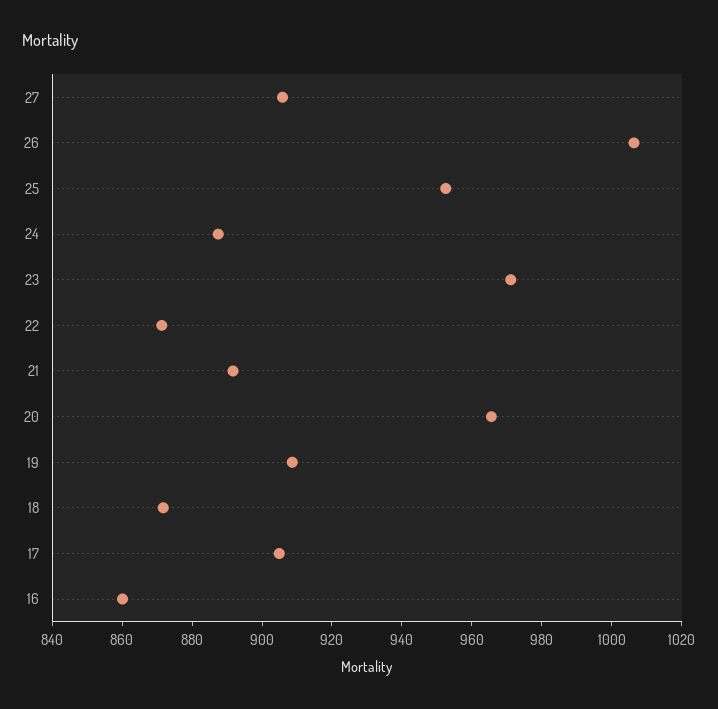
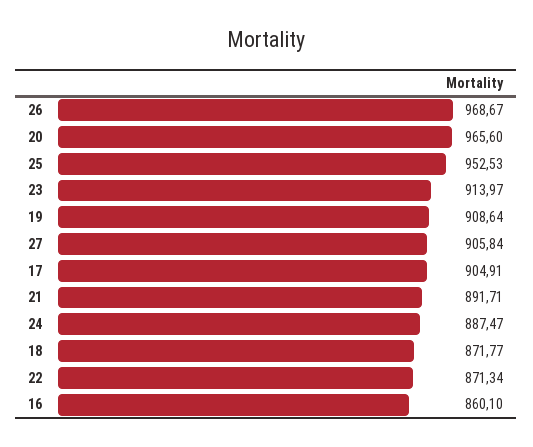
26: 1005 -> 968.67
23: 970 -> 913.97

